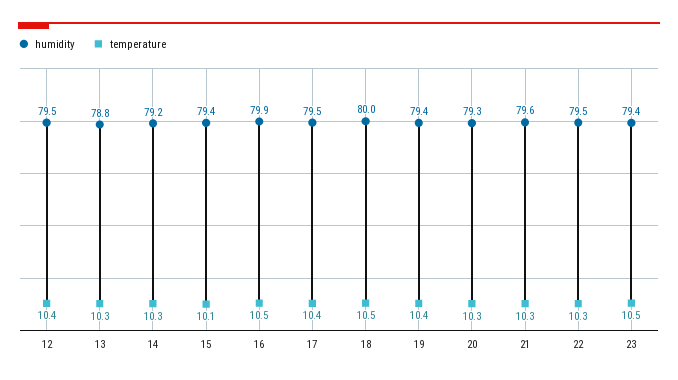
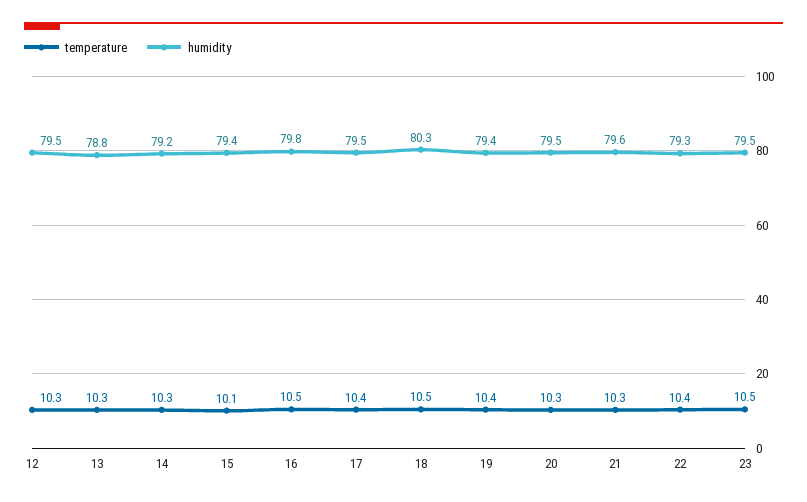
temperature, 12: 10.4 -> 10.3
humidity, 16: 79.9 -> 79.8
humidity, 18: 80 -> 80.3
humidity, 20: 79.3 -> 79.5
humidity, 22: 79.5 -> 79.3
temperature, 22: 10.3 -> 10.4
humidity, 23: 79.4 -> 79.5

